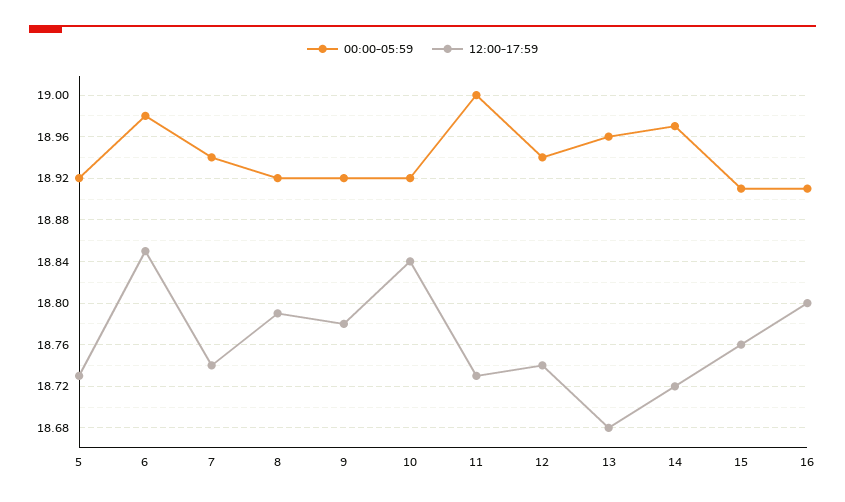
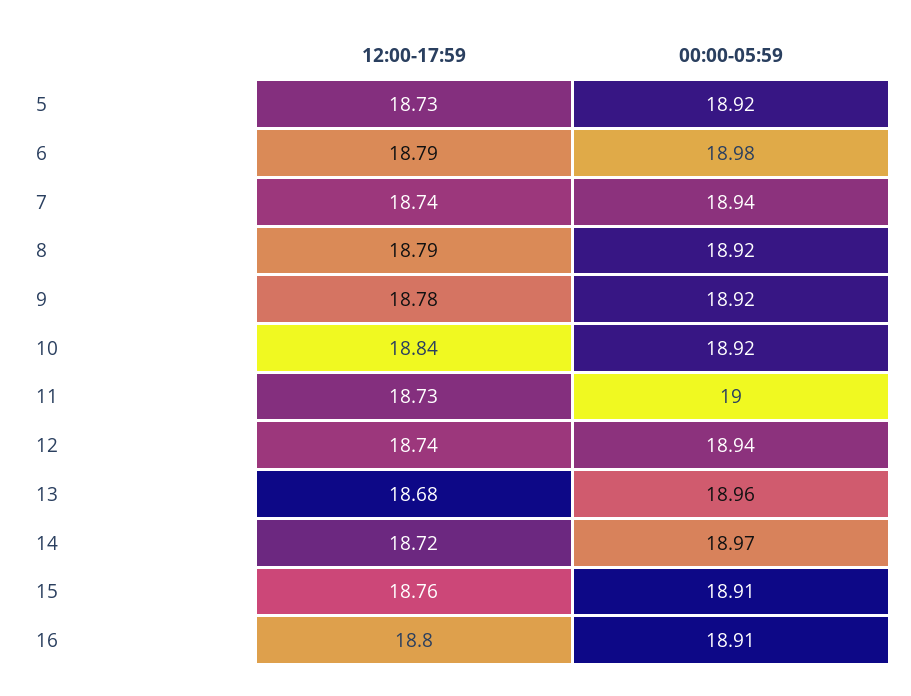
12:00-17:59, 6: 18.85 -> 18.79

